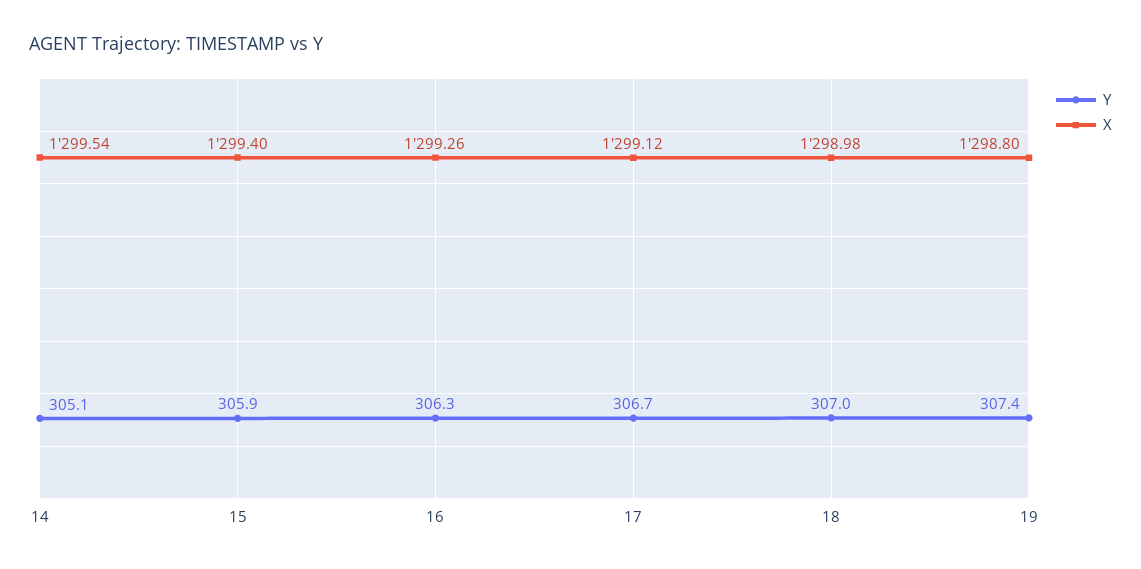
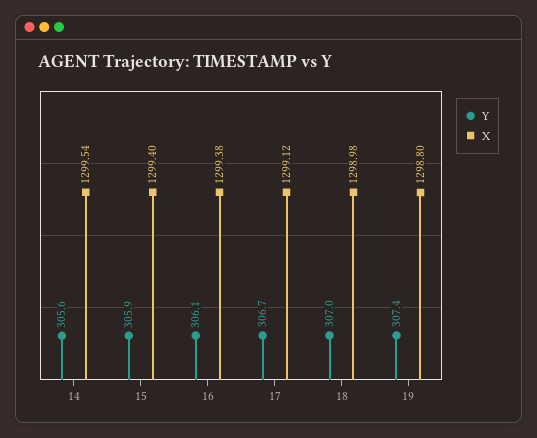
Y, 14: 305.1 -> 305.6
Y, 16: 306.3 -> 306.1
X, 16: 1299.26 -> 1299.38

